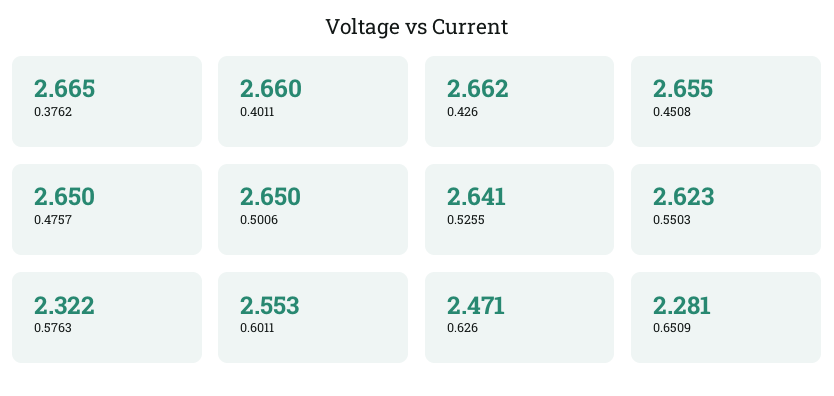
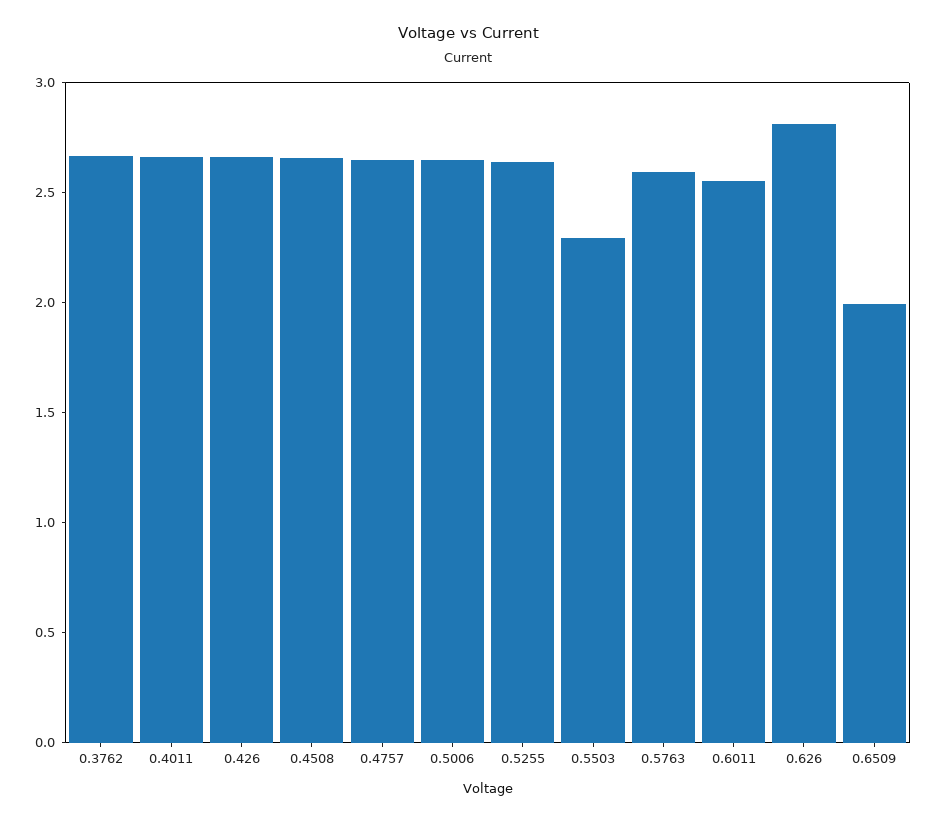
0.5503: 2.623 -> 2.3
0.5763: 2.322 -> 2.6
0.626: 2.471 -> 2.8
0.6509: 2.281 -> 2

